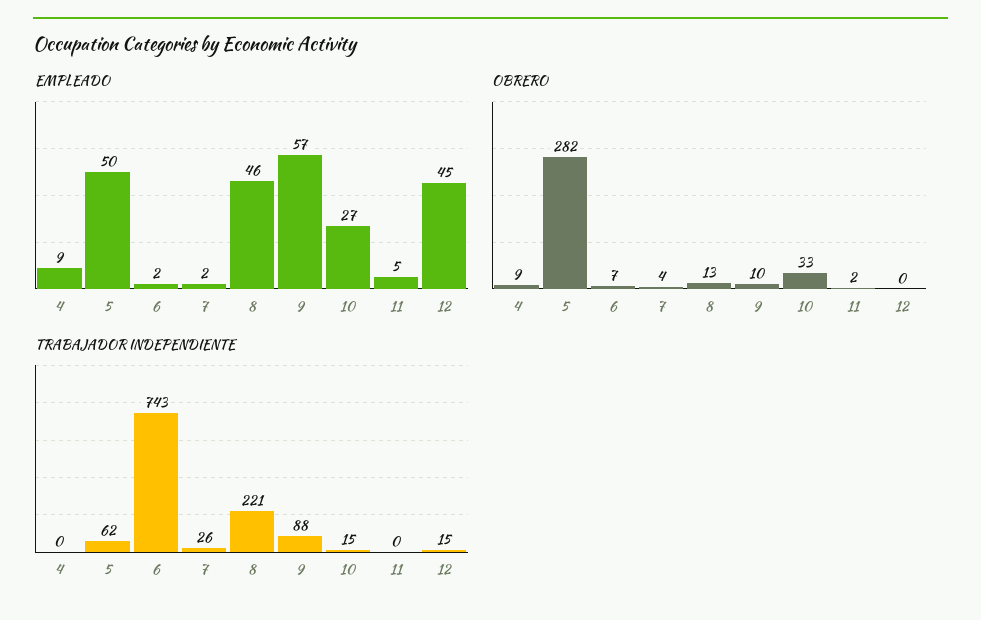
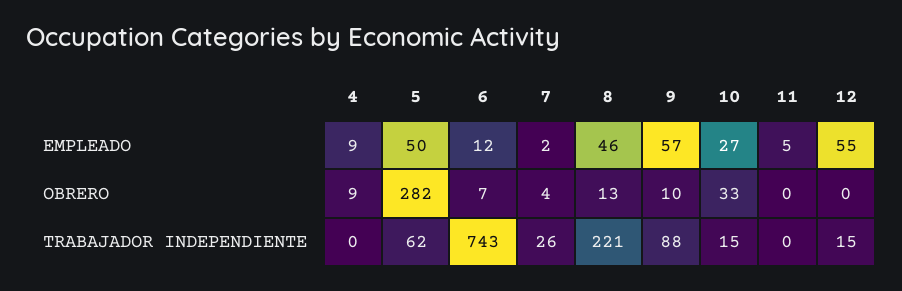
EMPLEADO, 6: 2 -> 12
EMPLEADO, 12: 45 -> 55
OBRERO, 11: 2 -> 0

